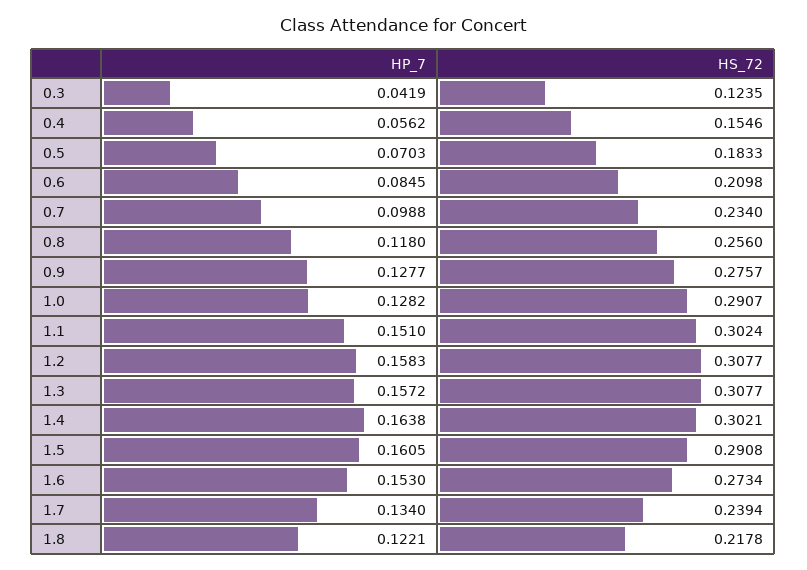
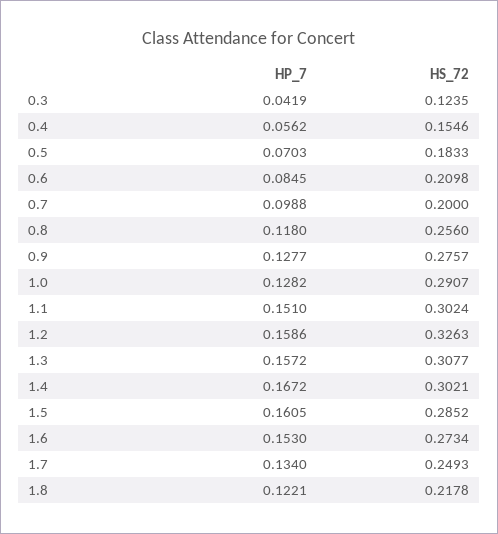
HS_72, 0.7: 0.234 -> 0.2
HP_7, 1.2: 0.1583 -> 0.1586
HS_72, 1.2: 0.3077 -> 0.3263
HP_7, 1.4: 0.1638 -> 0.1672
HS_72, 1.5: 0.2908 -> 0.2852
HS_72, 1.7: 0.2394 -> 0.2493

